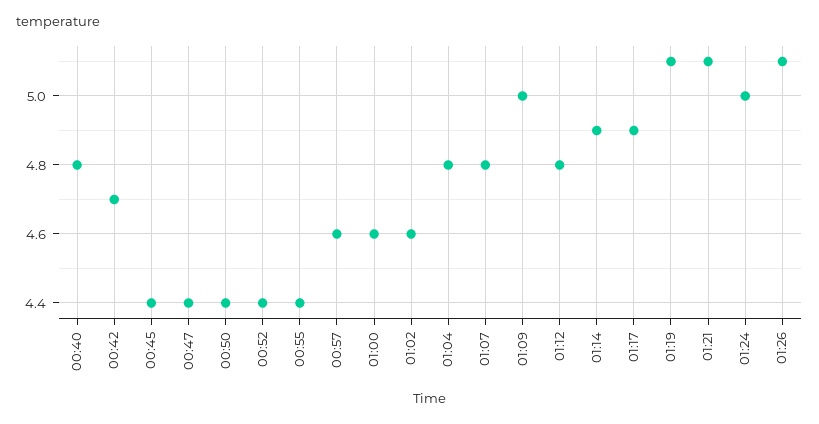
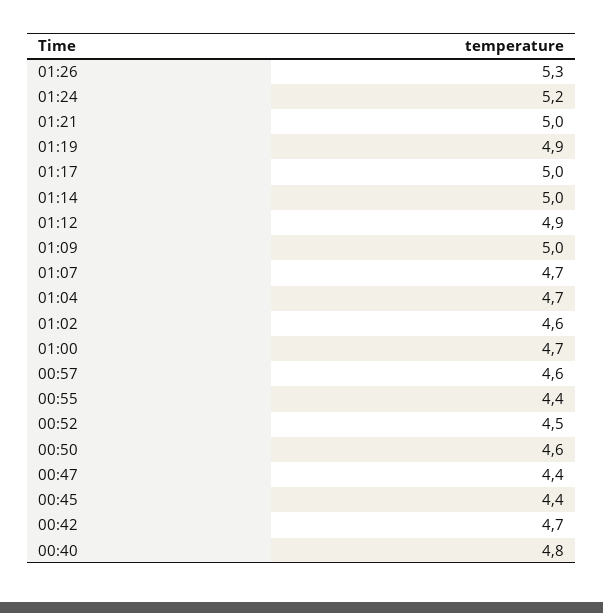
00:50: 4.4 -> 4.6
00:52: 4.4 -> 4.5
01:00: 4.6 -> 4.7
01:04: 4.8 -> 4.7
01:07: 4.8 -> 4.7
01:12: 4.8 -> 4.9
01:14: 4.9 -> 5
01:17: 4.9 -> 5
01:19: 5.1 -> 4.9
01:21: 5.1 -> 5
01:24: 5 -> 5.2
01:26: 5.1 -> 5.3

